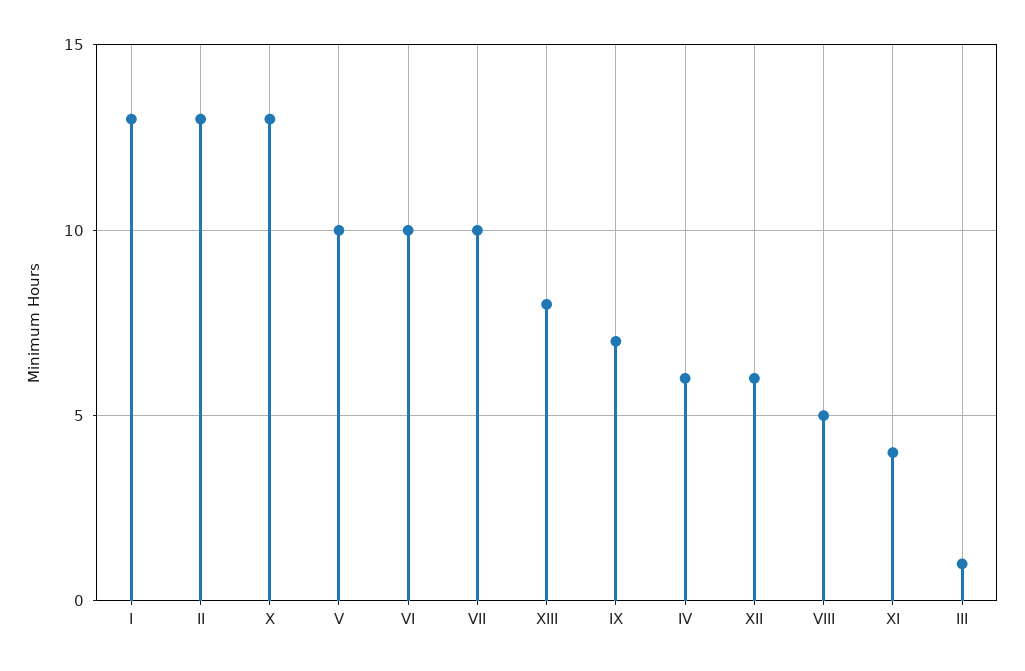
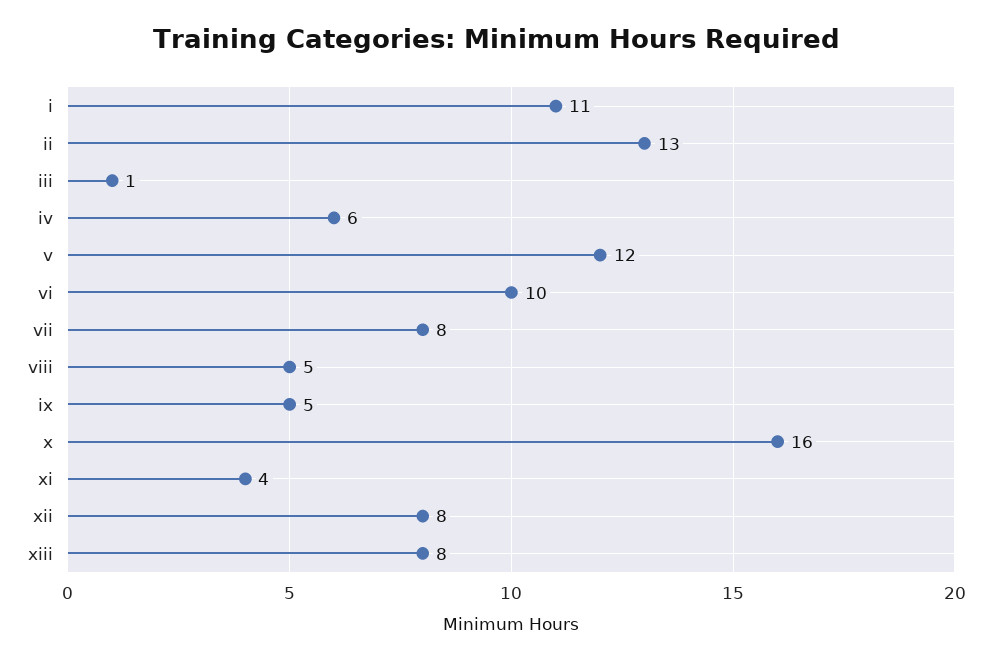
I: 13 -> 11
X: 13 -> 16
V: 10 -> 12
VII: 10 -> 8
IX: 7 -> 5
XII: 6 -> 8

